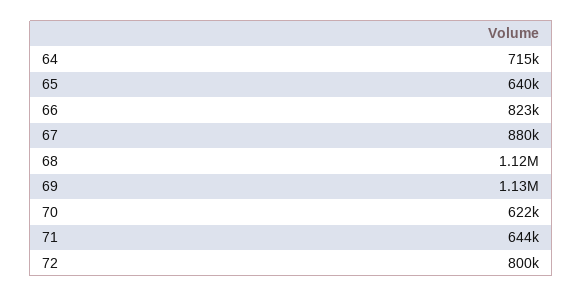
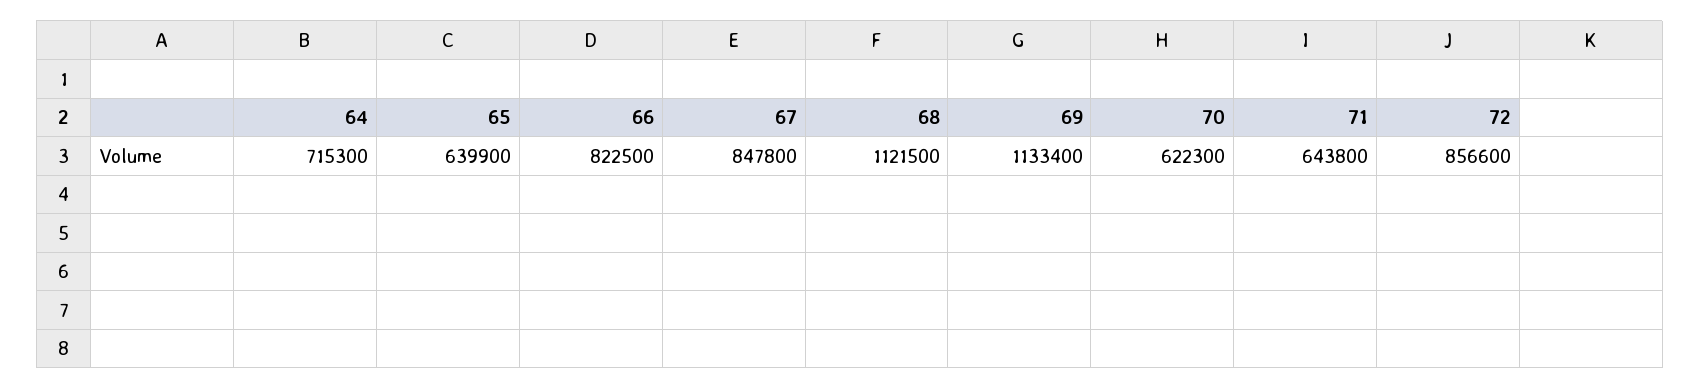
67: 880000 -> 847800
72: 800000 -> 856600

